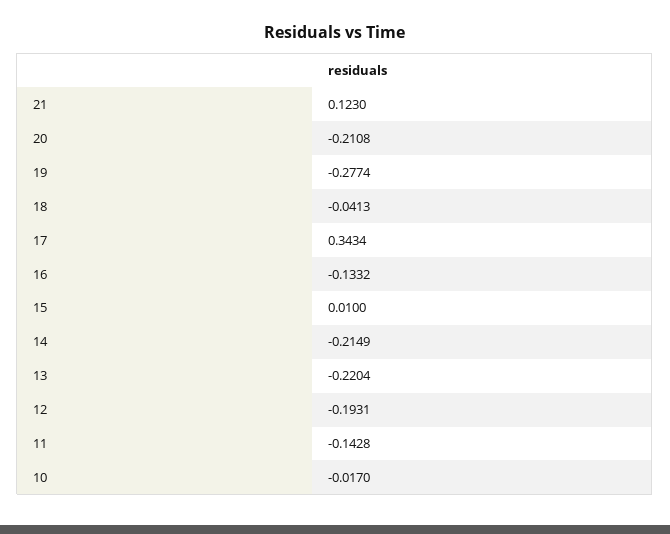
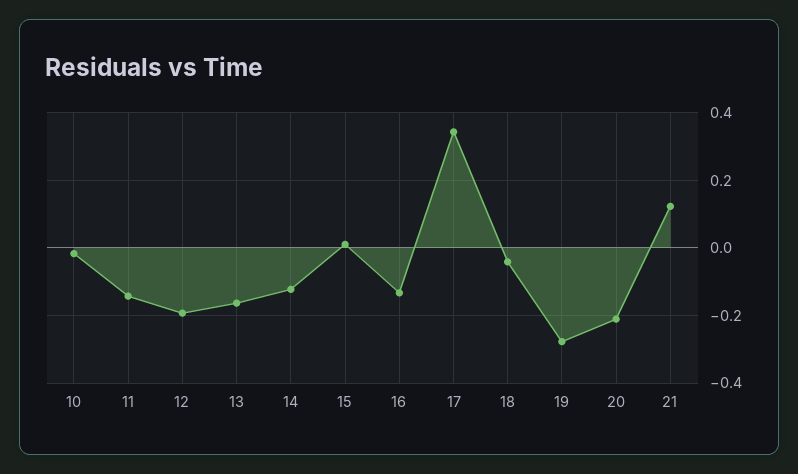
14: -0.2149 -> -0.12
13: -0.2204 -> -0.16

